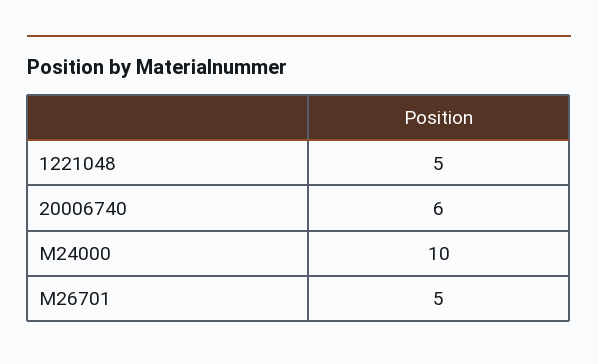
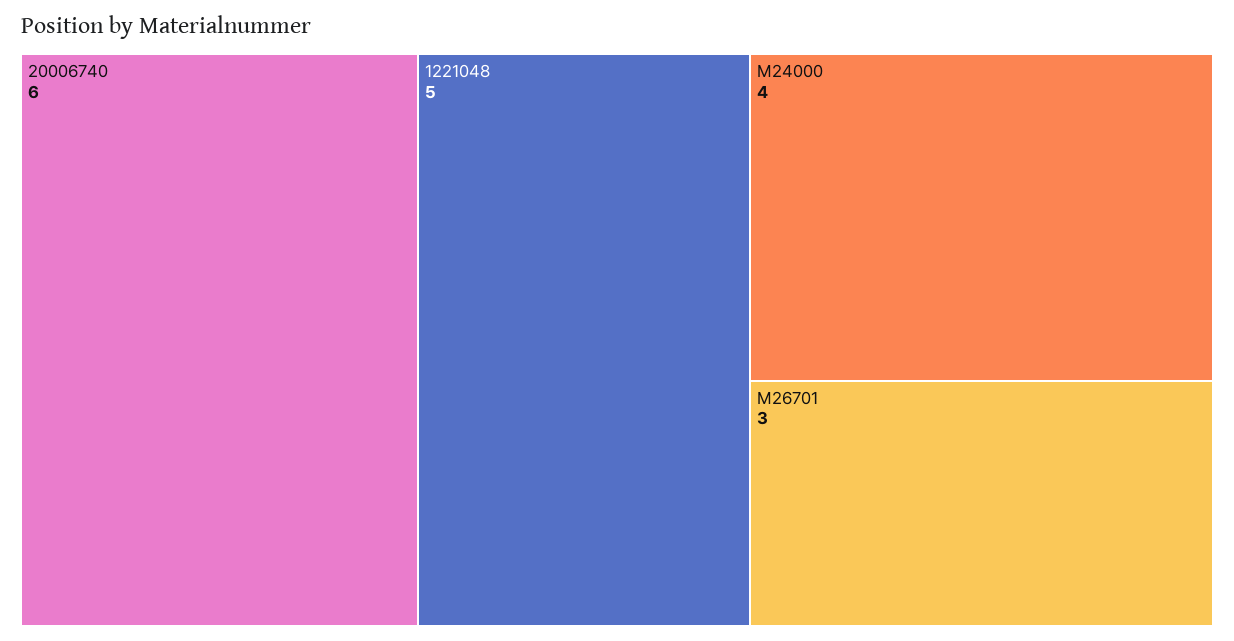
M24000: 10 -> 4
M26701: 5 -> 3

